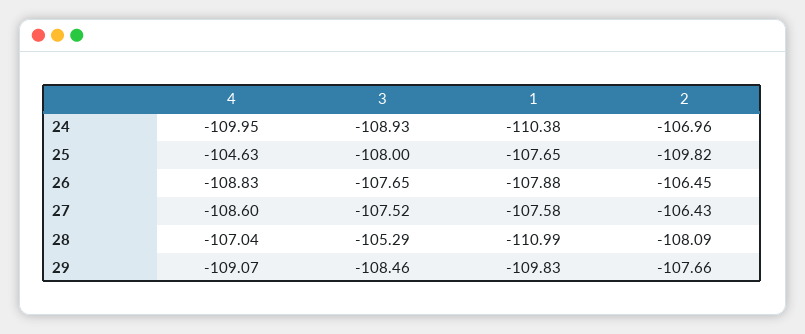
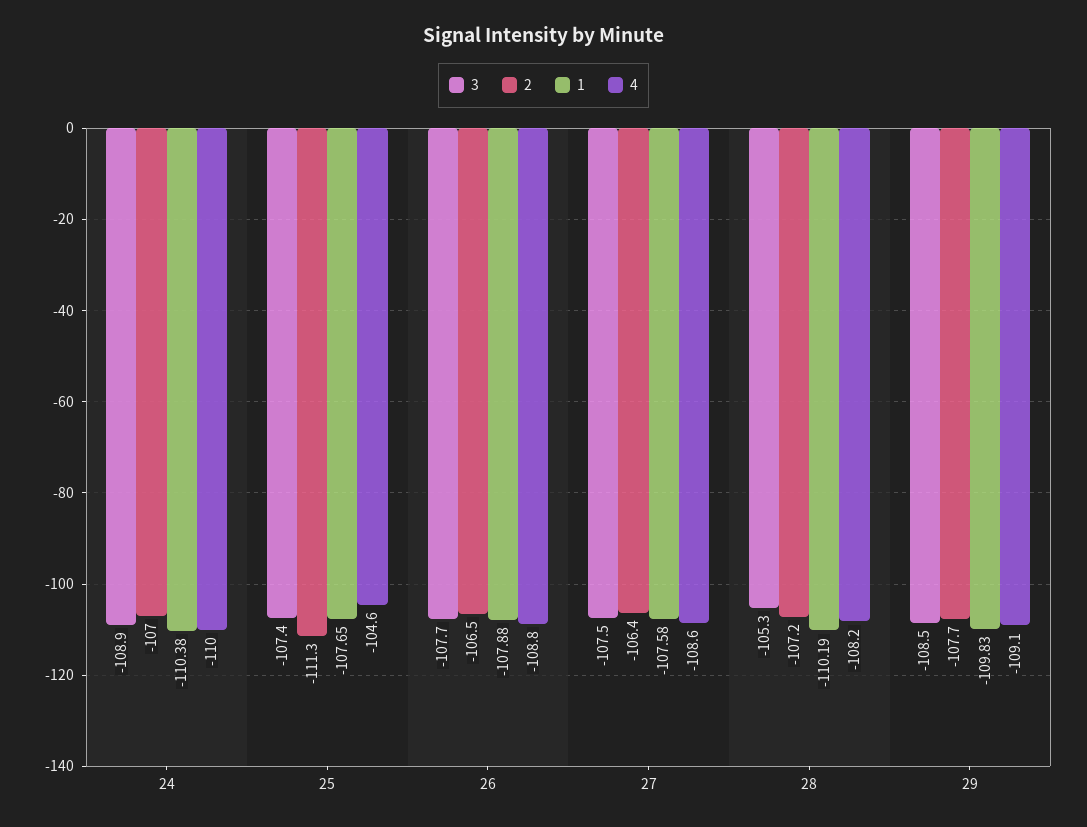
3, 25: -108 -> -107.4
2, 25: -109.82 -> -111.3
4, 28: -107.04 -> -108.2
1, 28: -110.99 -> -110.19
2, 28: -108.09 -> -107.2

